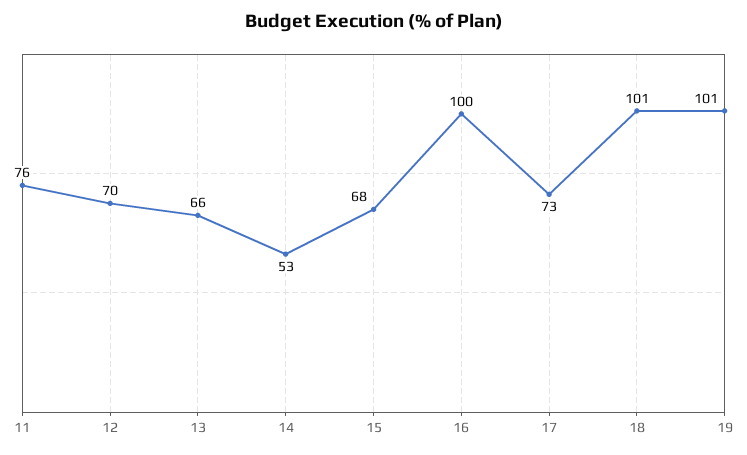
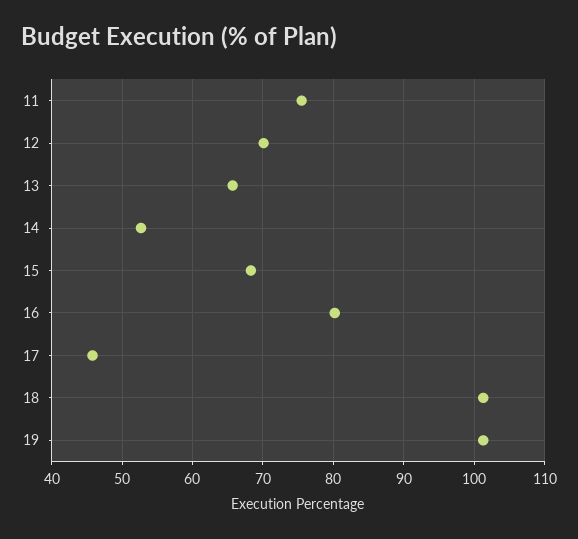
16: 100 -> 80
17: 73 -> 46

